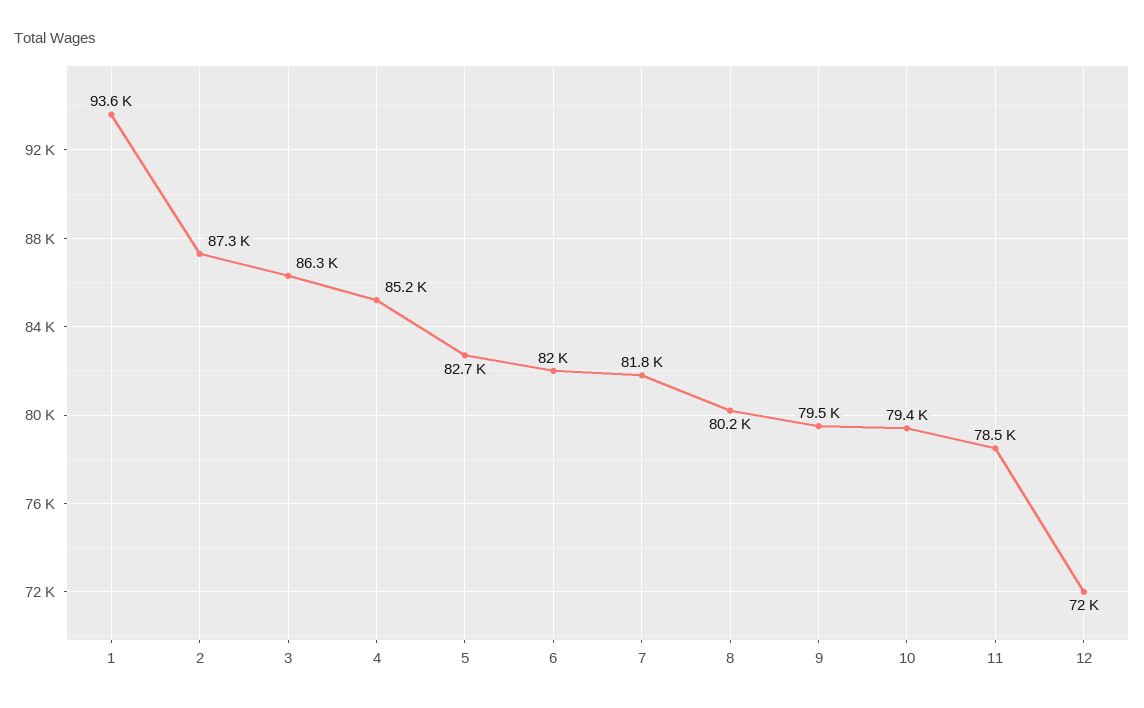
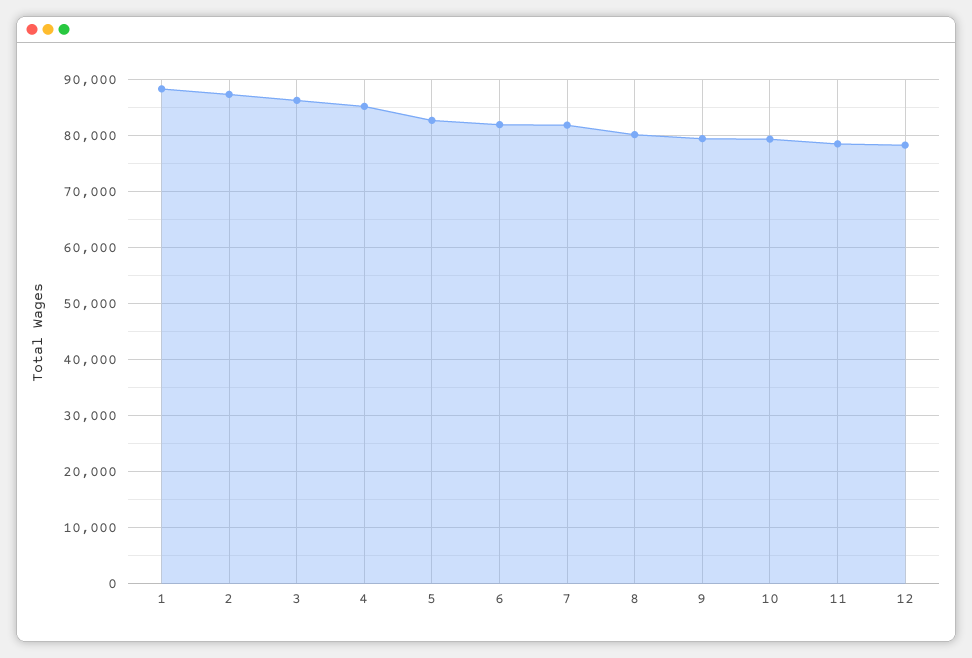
1: 93600 -> 88000
12: 72000 -> 78000

